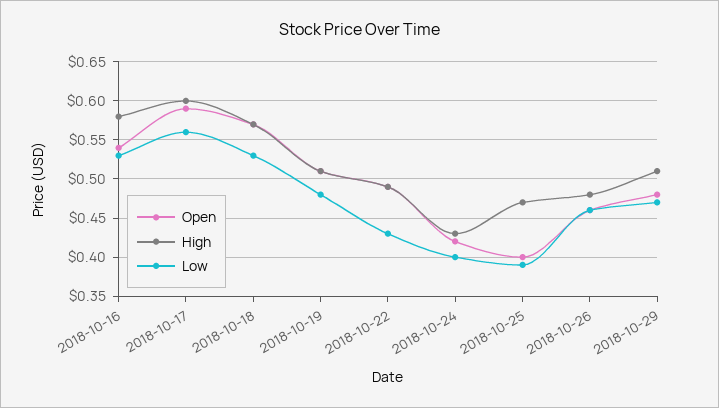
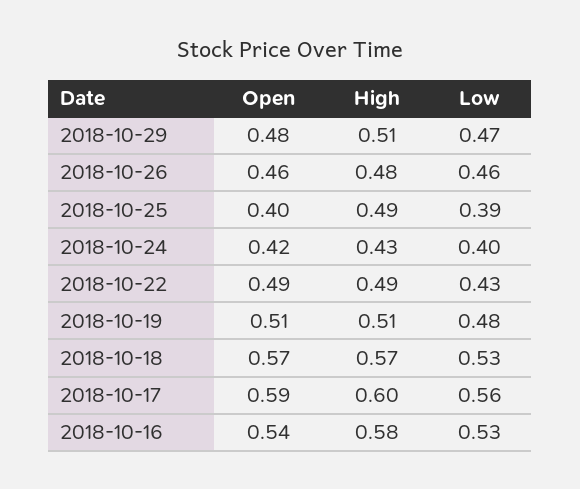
High, 2018-10-25: 0.47 -> 0.49

